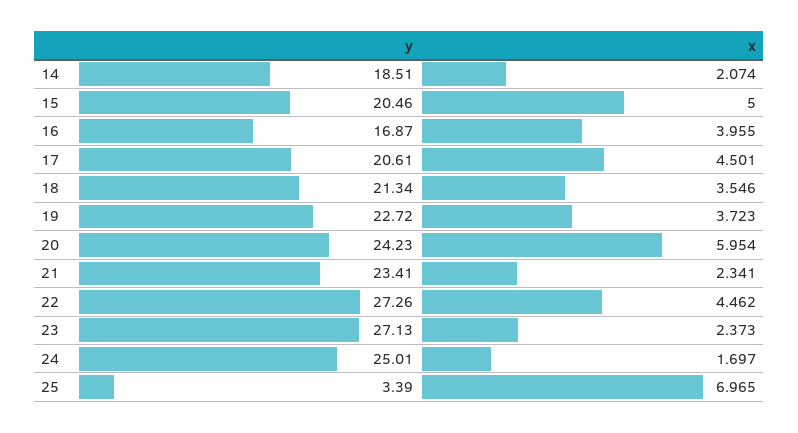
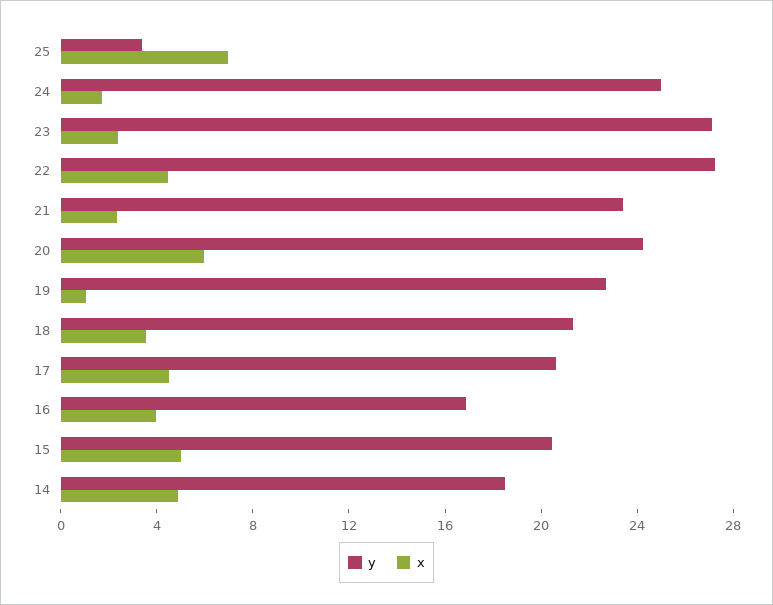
x, 14: 2.074 -> 5
x, 19: 3.723 -> 1

